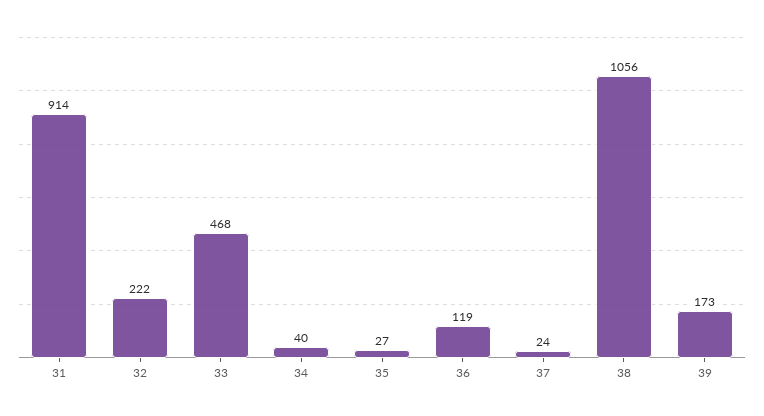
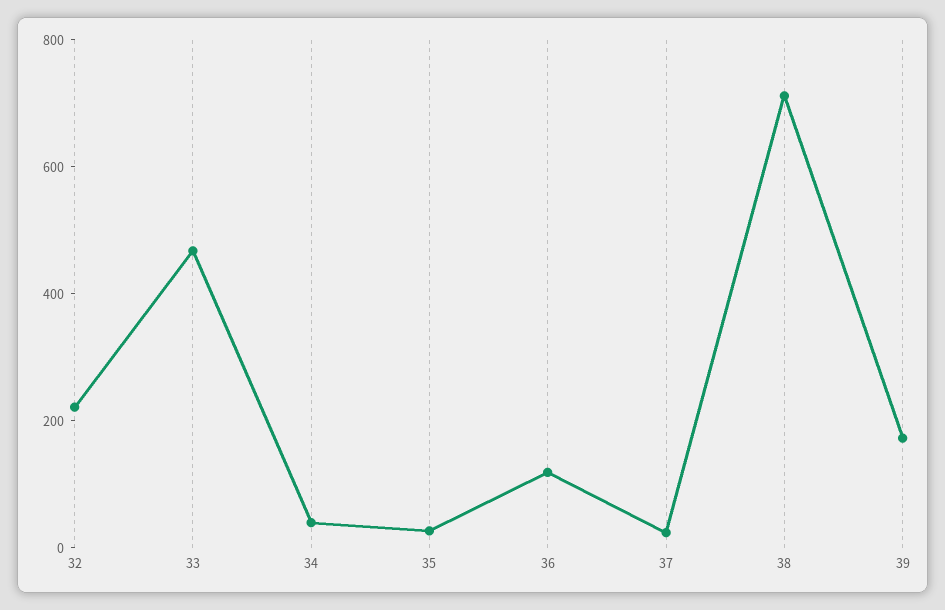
31: 914 -> none
38: 1056 -> 700

